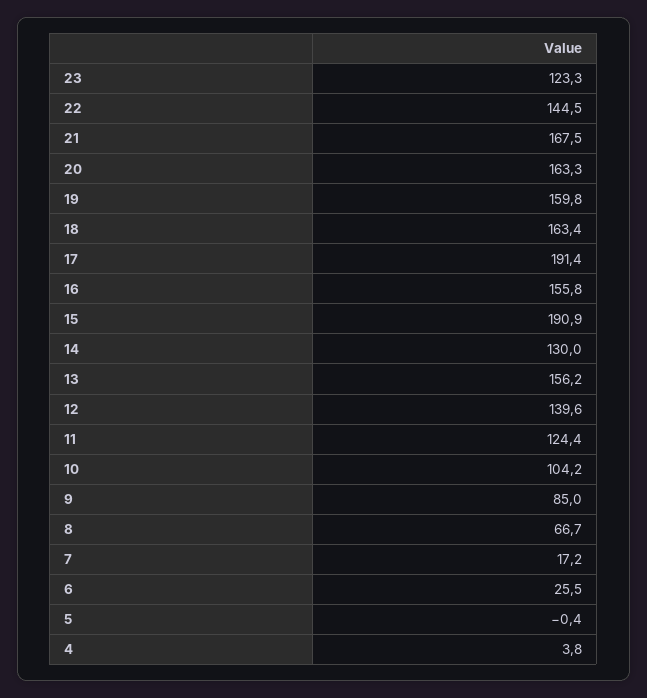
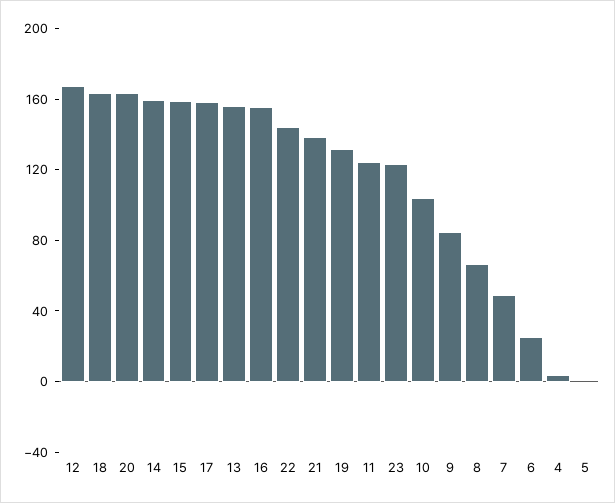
21: 167.5 -> 140
19: 159.8 -> 130
17: 191.4 -> 160
15: 190.9 -> 160
14: 130 -> 160
12: 139.6 -> 170
7: 17.2 -> 50

